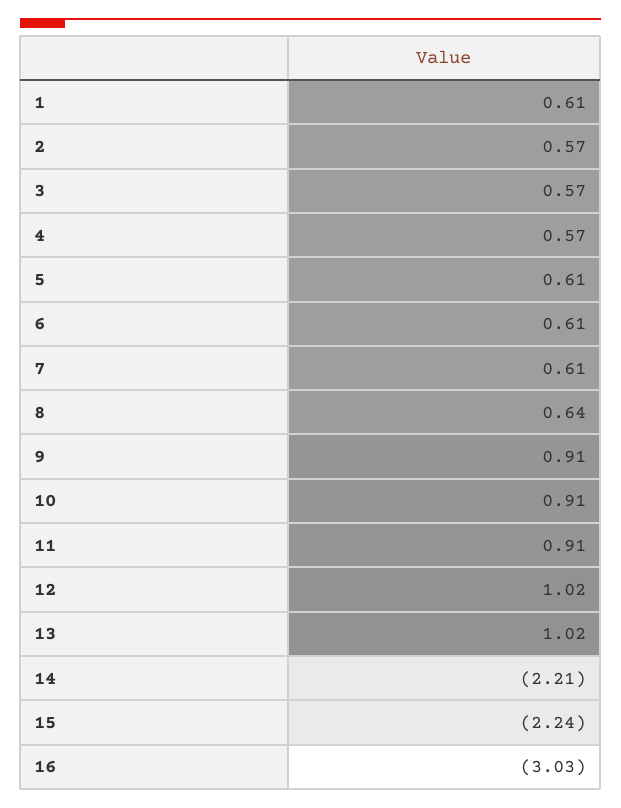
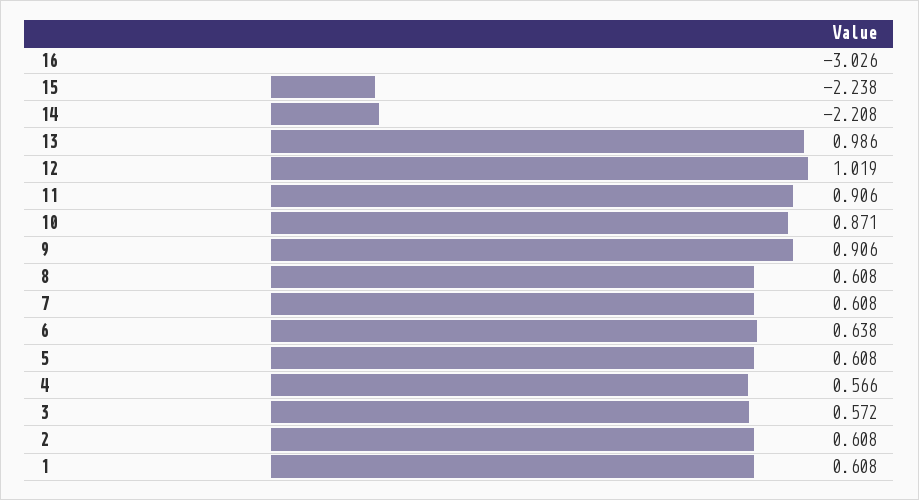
2: 0.57 -> 0.608
6: 0.61 -> 0.638
8: 0.64 -> 0.608
10: 0.91 -> 0.871
13: 1.02 -> 0.986

